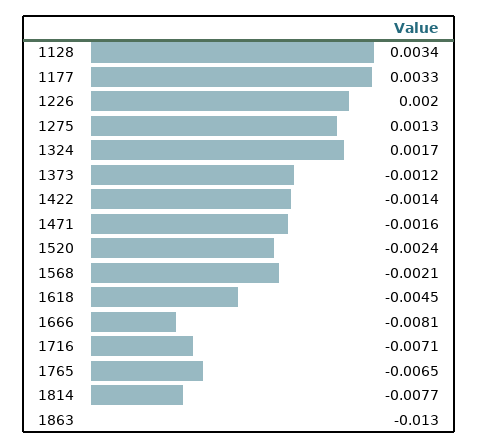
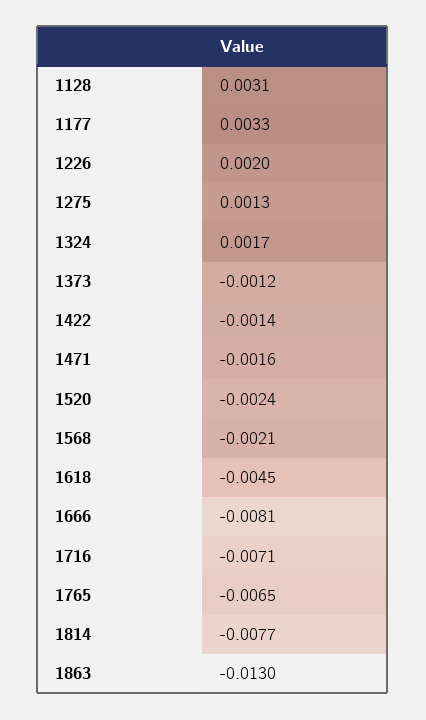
1128: 0.0034 -> 0.0031

